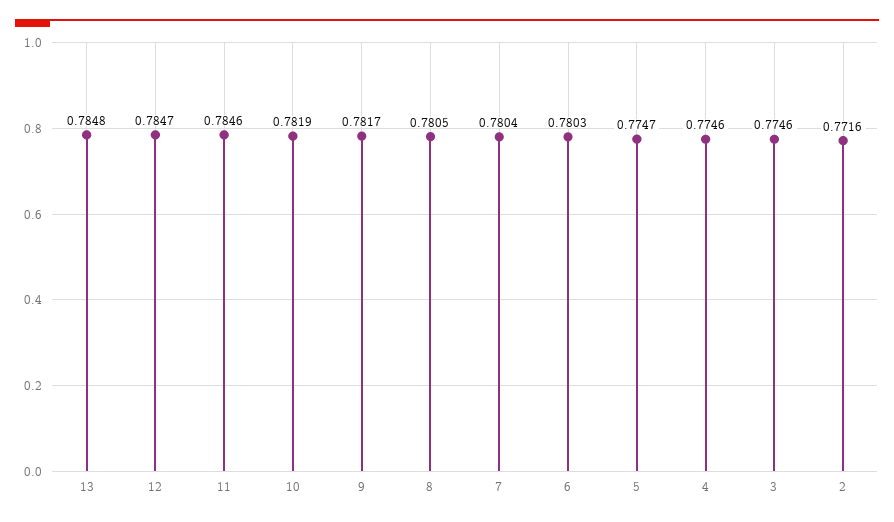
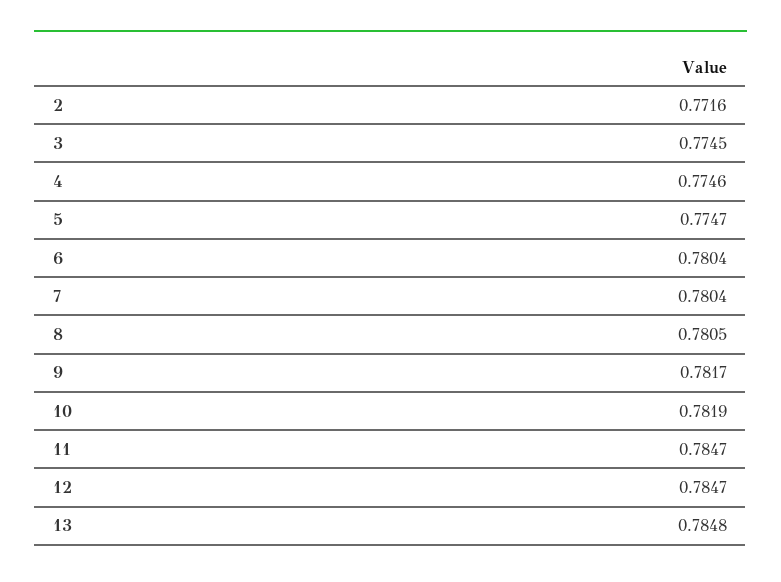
11: 0.7846 -> 0.7847
6: 0.7803 -> 0.7804
3: 0.7746 -> 0.7745

